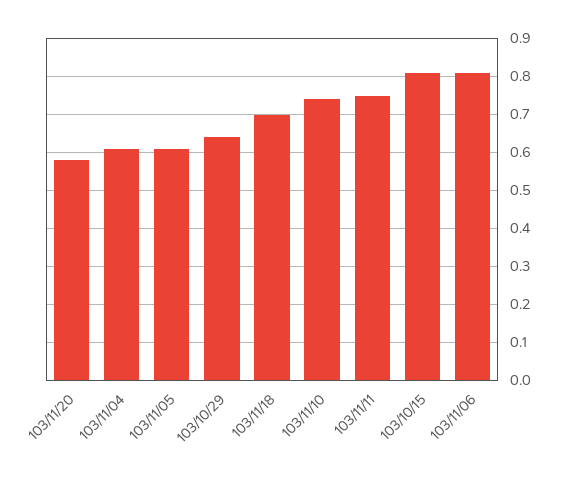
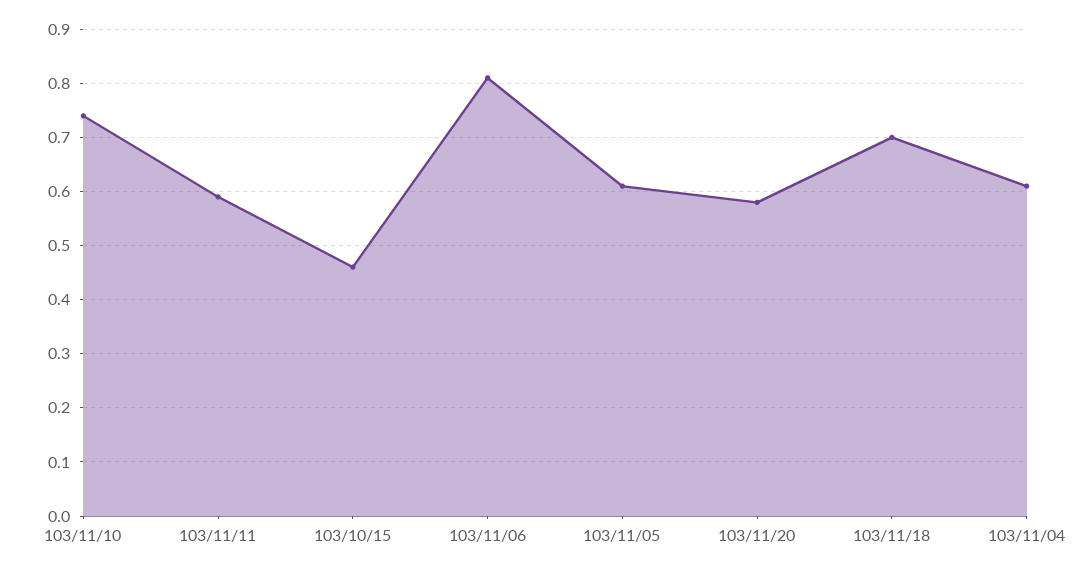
103/10/29: 0.65 -> none
103/11/11: 0.75 -> 0.6
103/10/15: 0.8 -> 0.45

